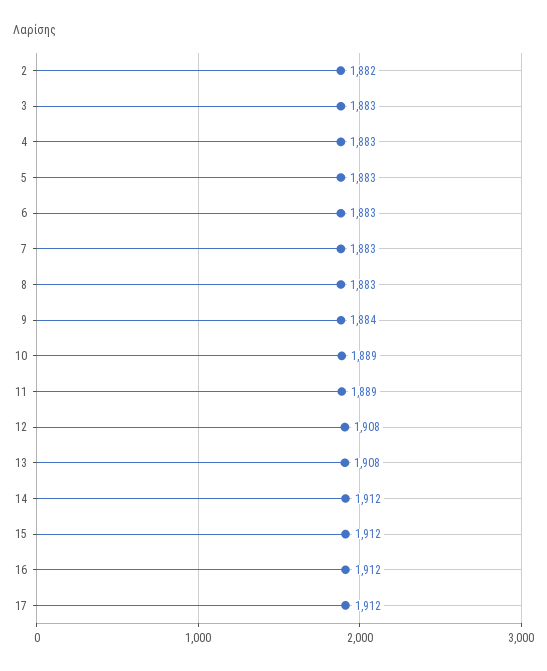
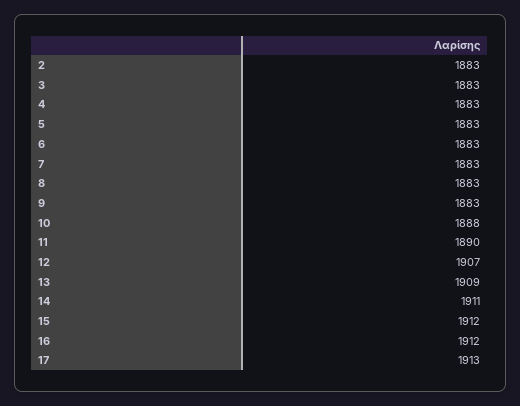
2: 1882 -> 1883
9: 1884 -> 1883
10: 1889 -> 1888
11: 1889 -> 1890
12: 1908 -> 1907
13: 1908 -> 1909
14: 1912 -> 1911
17: 1912 -> 1913

